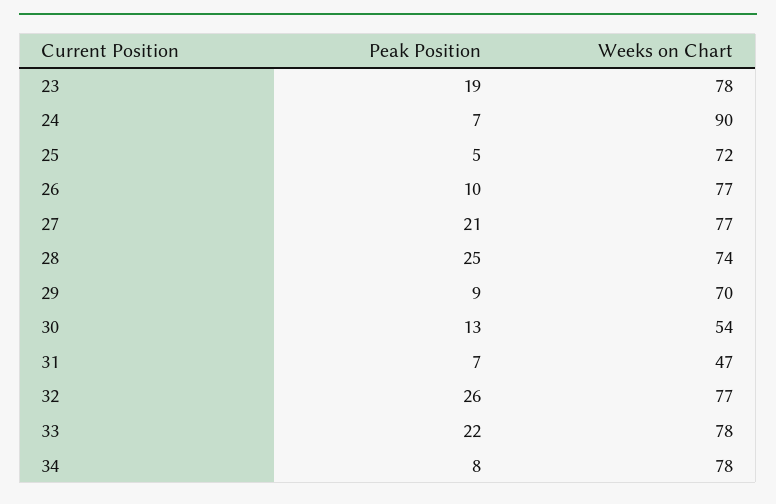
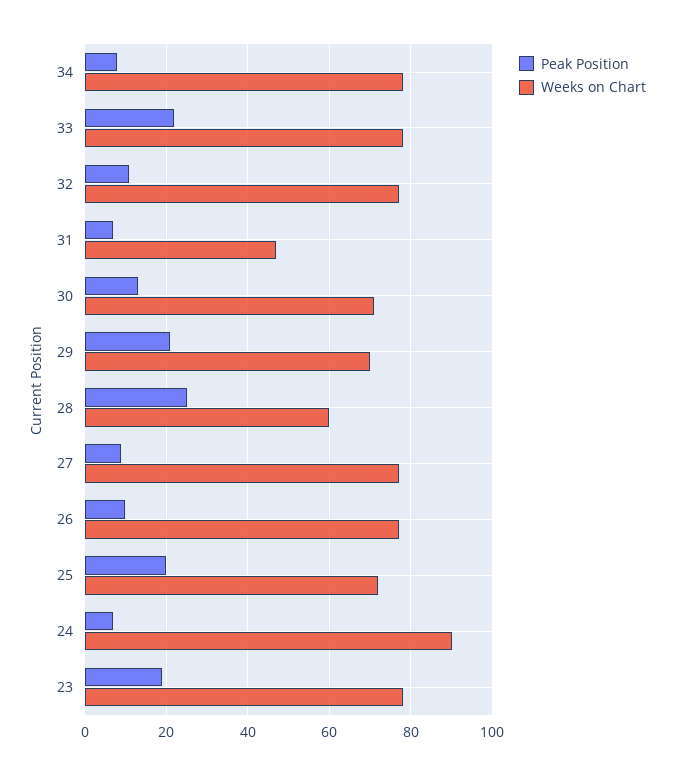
Peak Position, 25: 5 -> 20
Peak Position, 27: 21 -> 10
Weeks on Chart, 28: 74 -> 60
Peak Position, 29: 9 -> 20
Weeks on Chart, 30: 54 -> 70
Peak Position, 32: 26 -> 10

